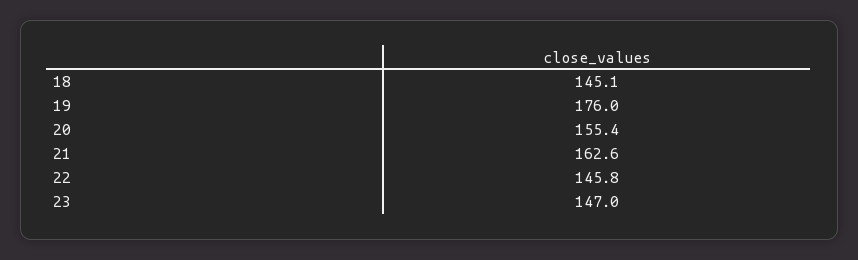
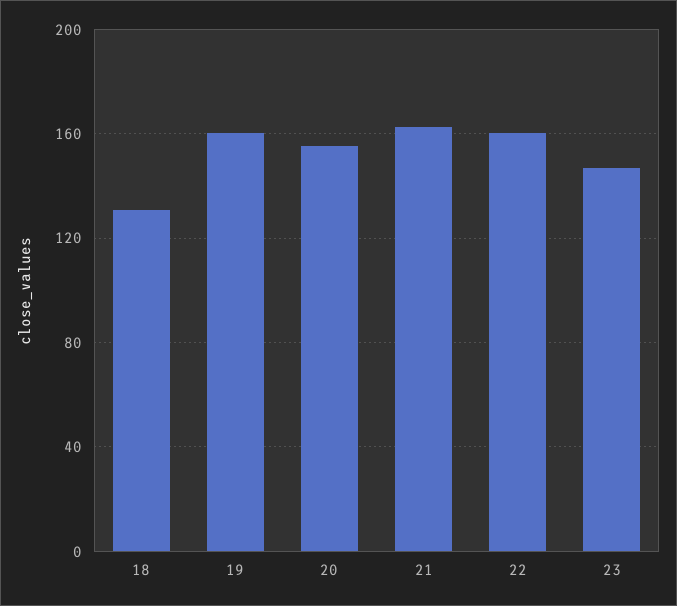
18: 145.1 -> 130
19: 176 -> 160
22: 145.8 -> 160

